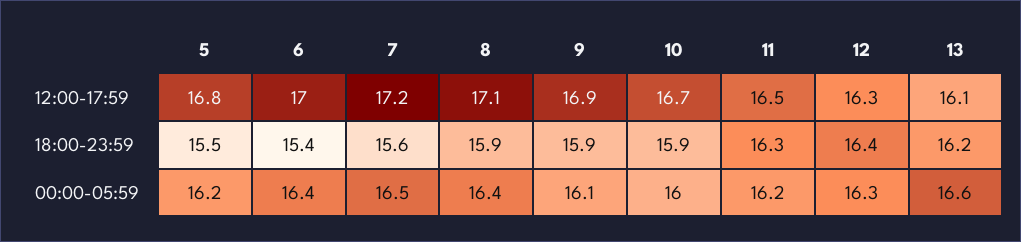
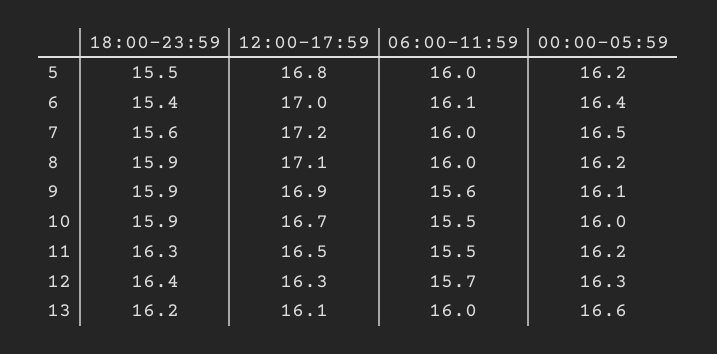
8, 00:00-05:59: 16.4 -> 16.2
5, 06:00-11:59: none -> 16
6, 06:00-11:59: none -> 16.1
7, 06:00-11:59: none -> 16
8, 06:00-11:59: none -> 16
9, 06:00-11:59: none -> 15.6
10, 06:00-11:59: none -> 15.5
11, 06:00-11:59: none -> 15.5
12, 06:00-11:59: none -> 15.7
13, 06:00-11:59: none -> 16

